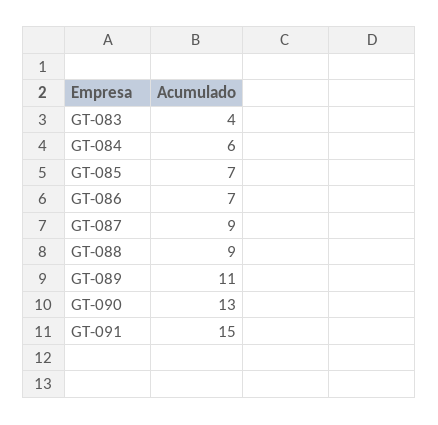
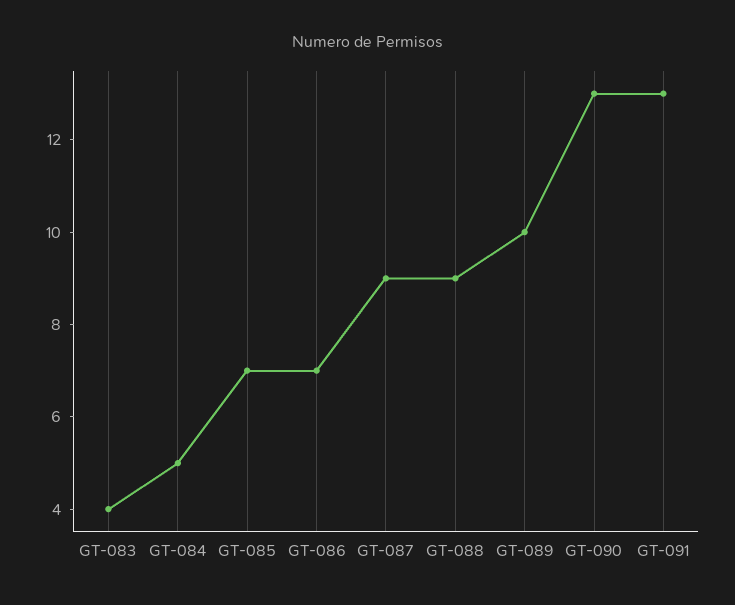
GT-084: 6 -> 5
GT-089: 11 -> 10
GT-091: 15 -> 13

